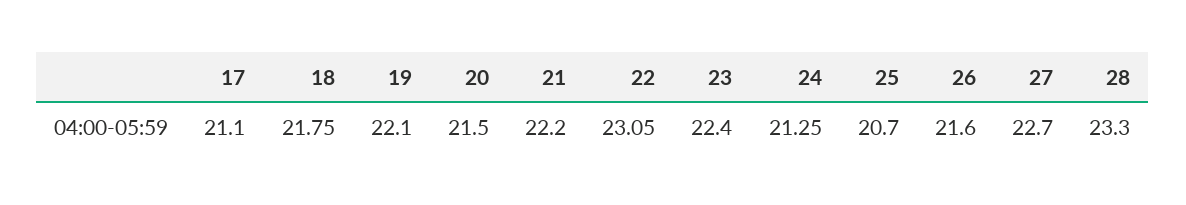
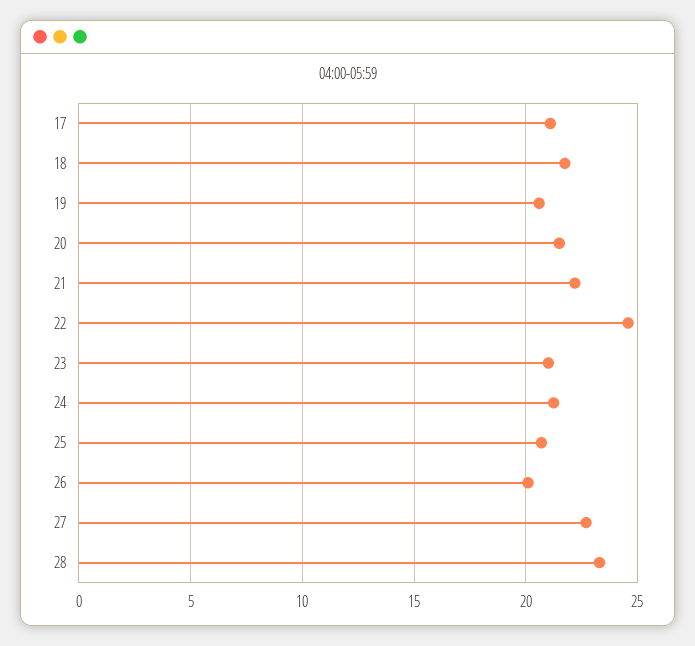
19: 22.1 -> 20.5
22: 23.05 -> 24.5
23: 22.4 -> 21
26: 21.6 -> 20

